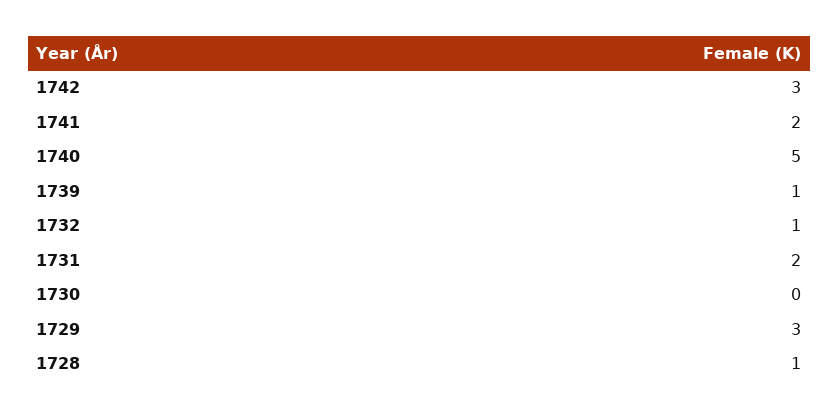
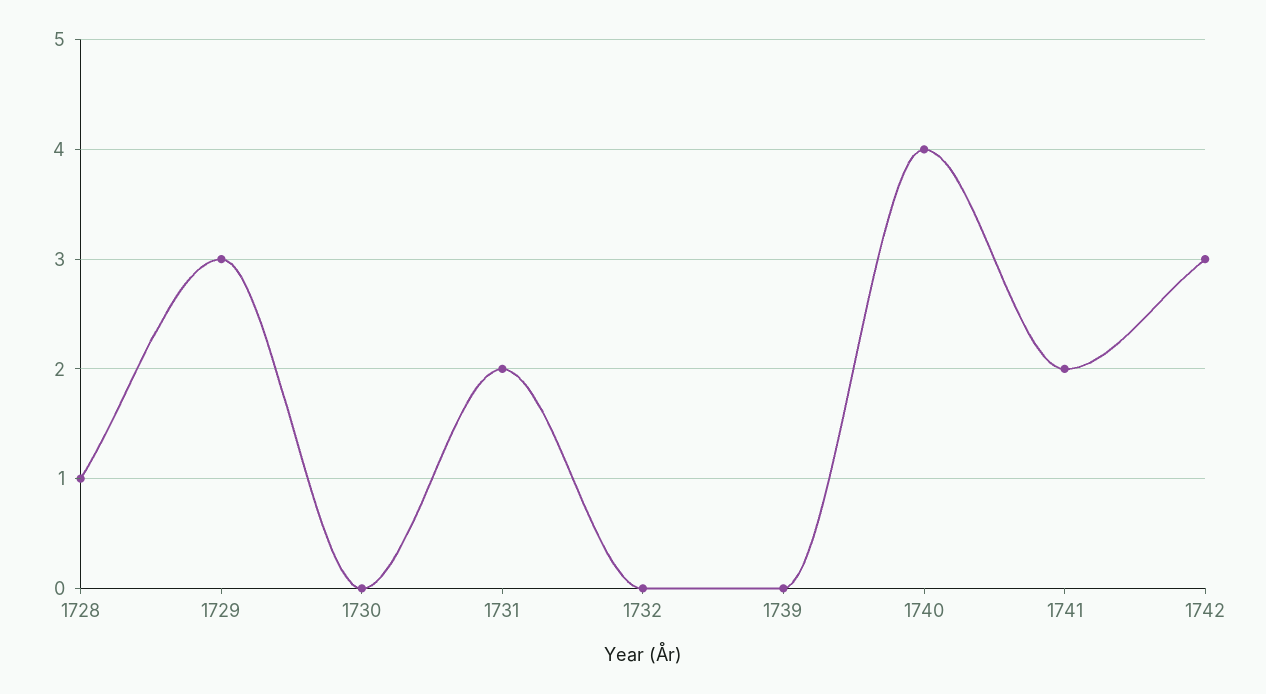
1740: 5 -> 4
1739: 1 -> 0
1732: 1 -> 0

